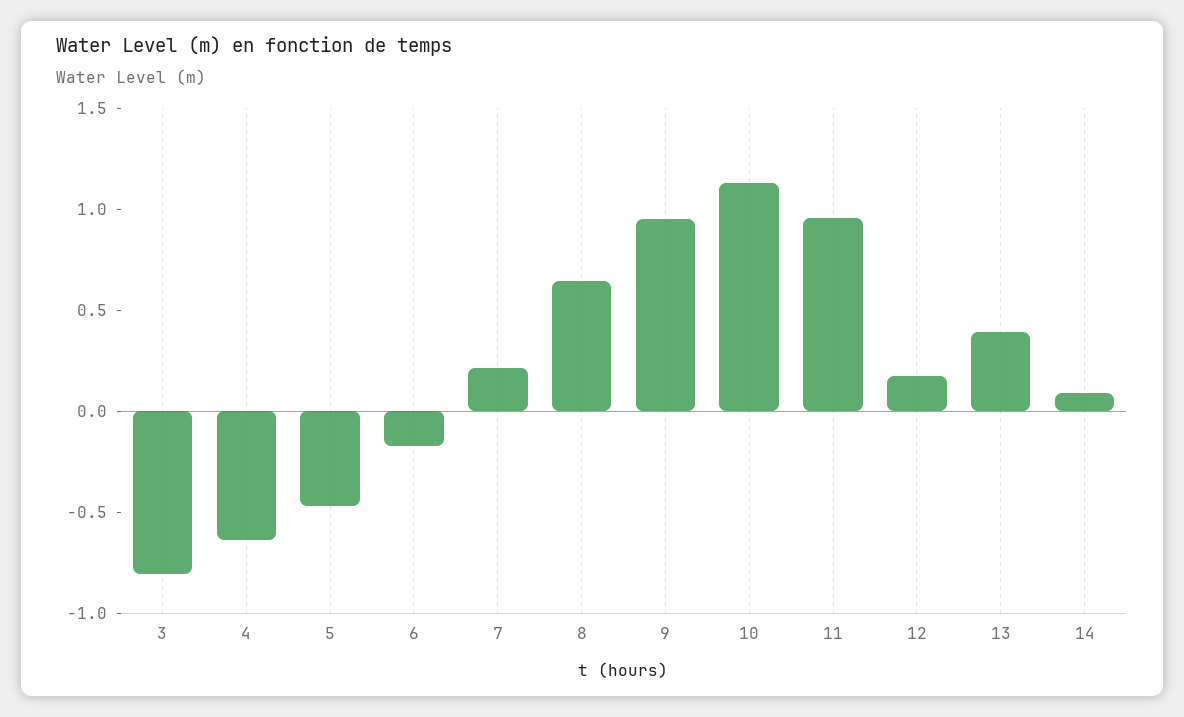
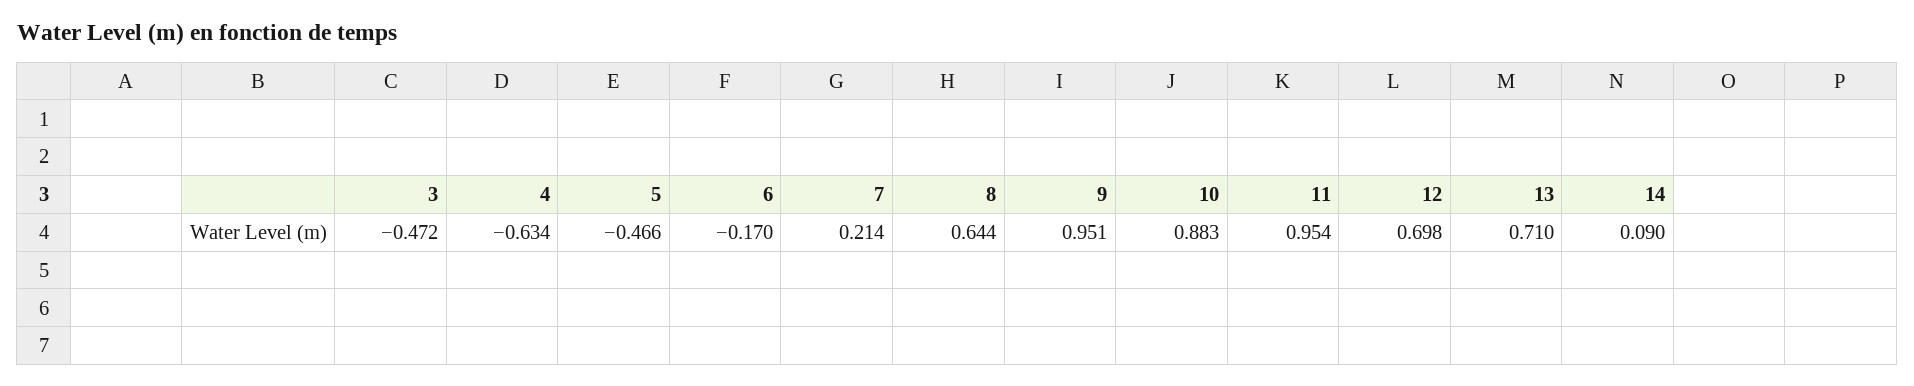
3: -0.8 -> -0.472
10: 1.1 -> 0.883
12: 0.2 -> 0.698
13: 0.4 -> 0.71

